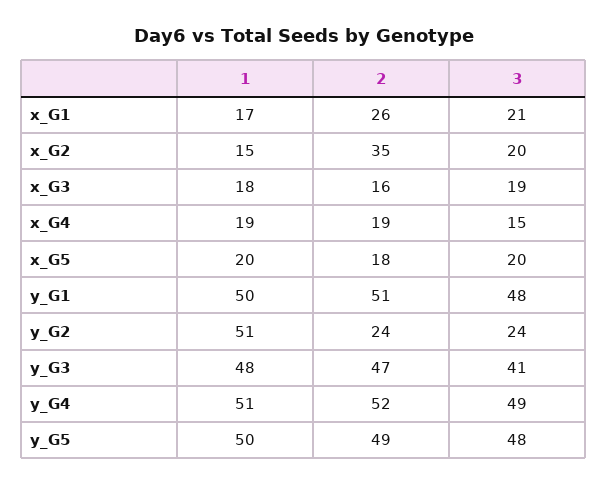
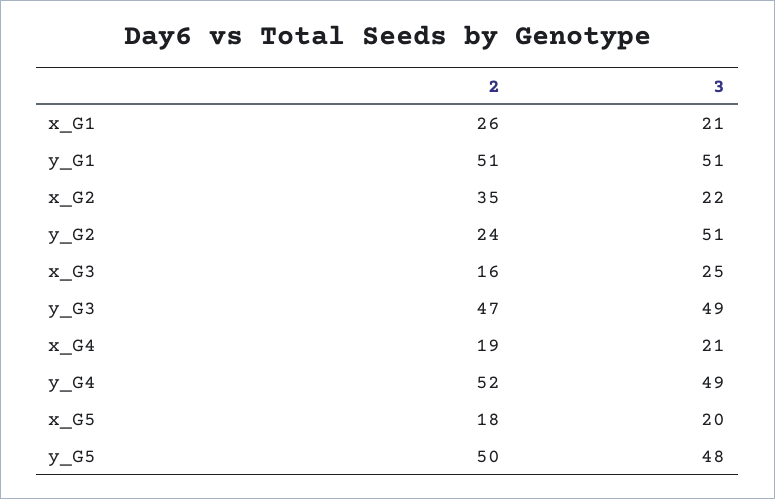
1, x_G1: 17 -> none
1, x_G2: 15 -> none
3, x_G2: 20 -> 22
1, x_G3: 18 -> none
3, x_G3: 19 -> 25
1, x_G4: 19 -> none
3, x_G4: 15 -> 21
1, x_G5: 20 -> none
1, y_G1: 50 -> none
3, y_G1: 48 -> 51
1, y_G2: 51 -> none
3, y_G2: 24 -> 51
1, y_G3: 48 -> none
3, y_G3: 41 -> 49
1, y_G4: 51 -> none
1, y_G5: 50 -> none
2, y_G5: 49 -> 50

